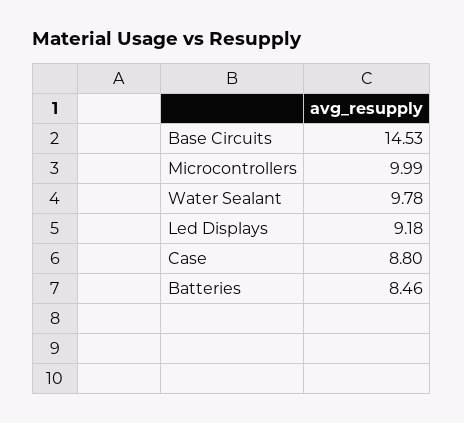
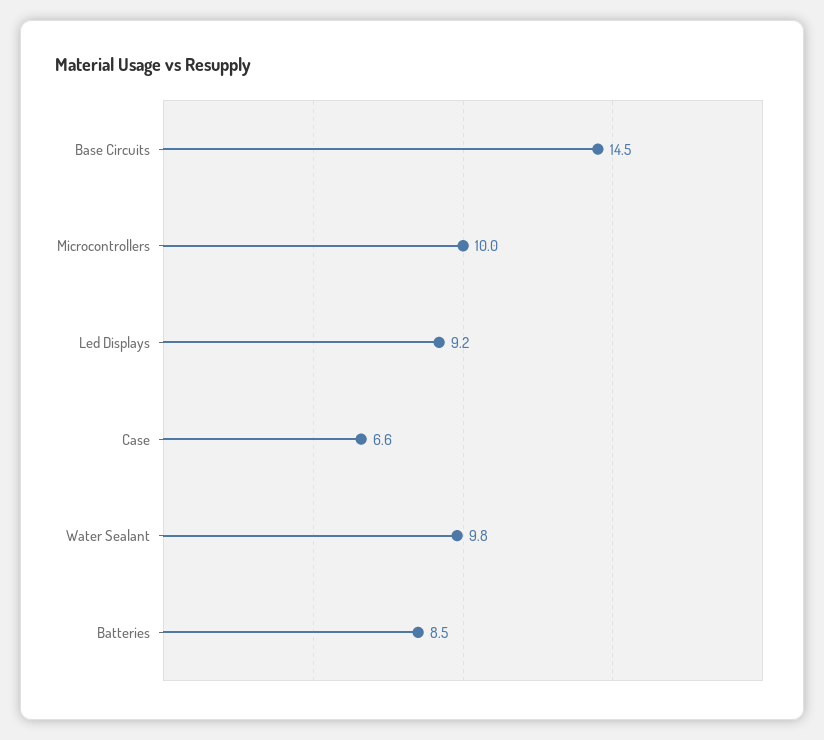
Case: 8.8 -> 6.6

